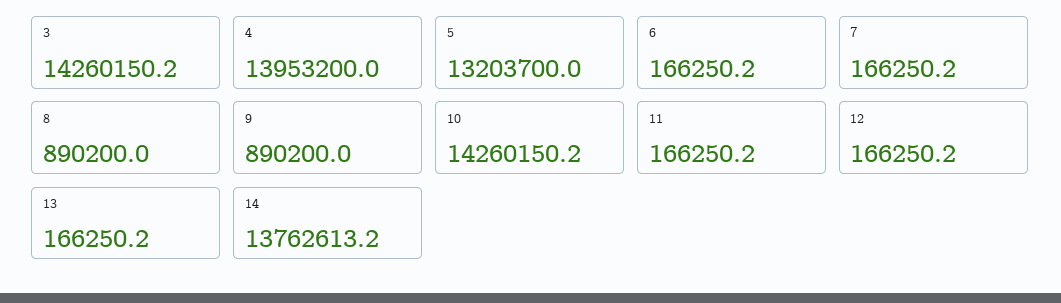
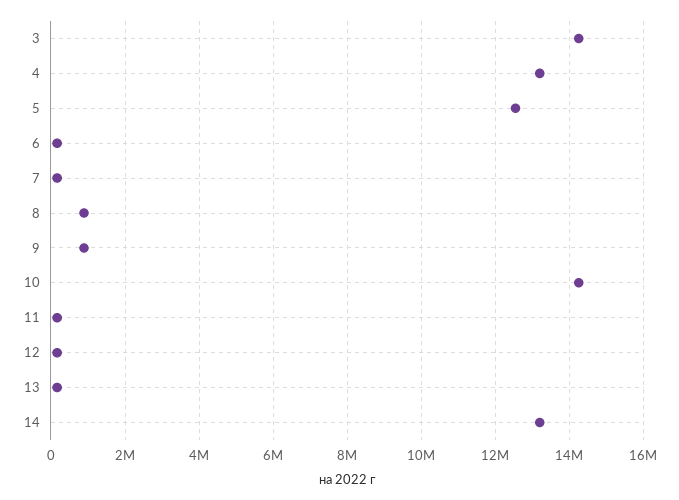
4: 13953200 -> 13200000
5: 13203700 -> 12600000
14: 13762613.2 -> 13200000

